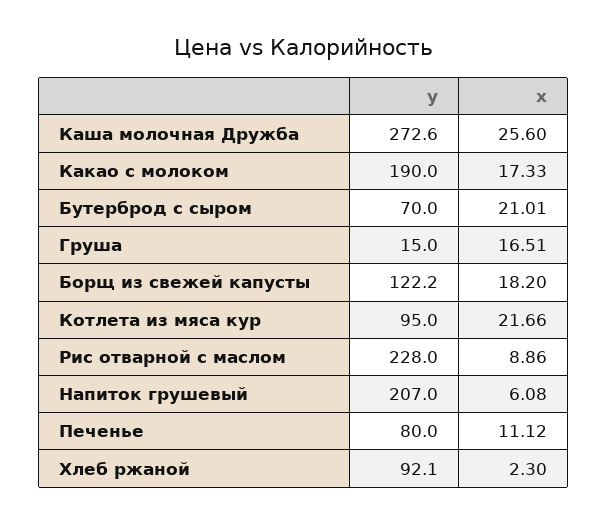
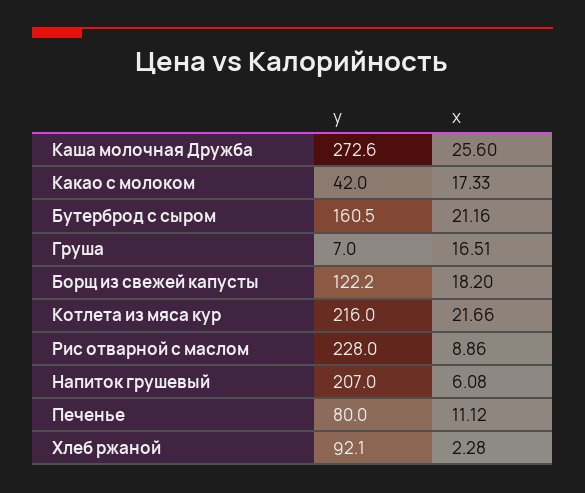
y, Какао с молоком: 190 -> 42
y, Бутерброд с сыром: 70 -> 160.5
x, Бутерброд с сыром: 21.01 -> 21.16
y, Груша: 15 -> 7
y, Котлета из мяса кур: 95 -> 216
x, Хлеб ржаной: 2.3 -> 2.28

